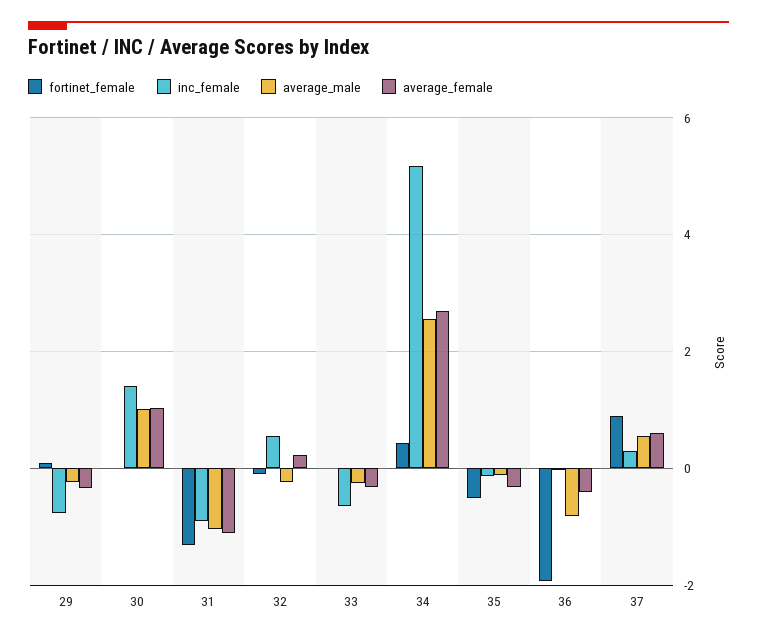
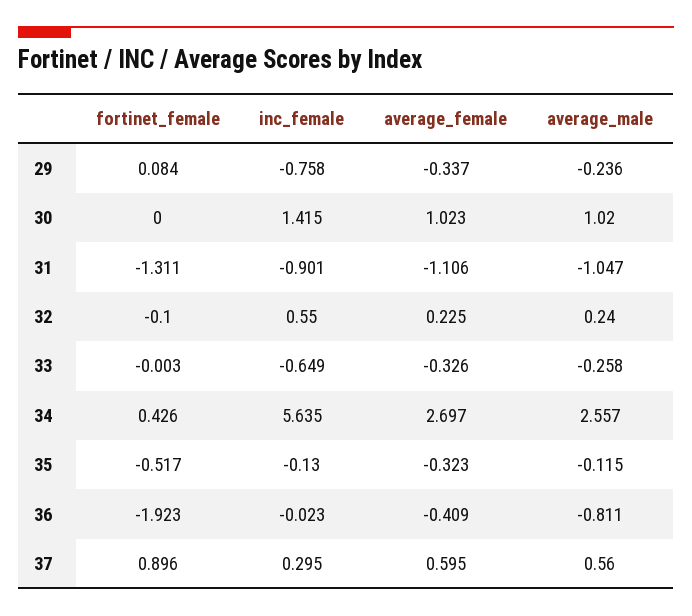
average_male, 32: -0.2 -> 0.24
inc_female, 34: 5.2 -> 5.635

